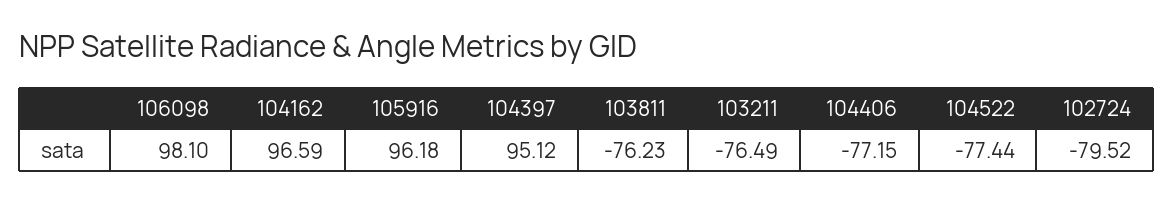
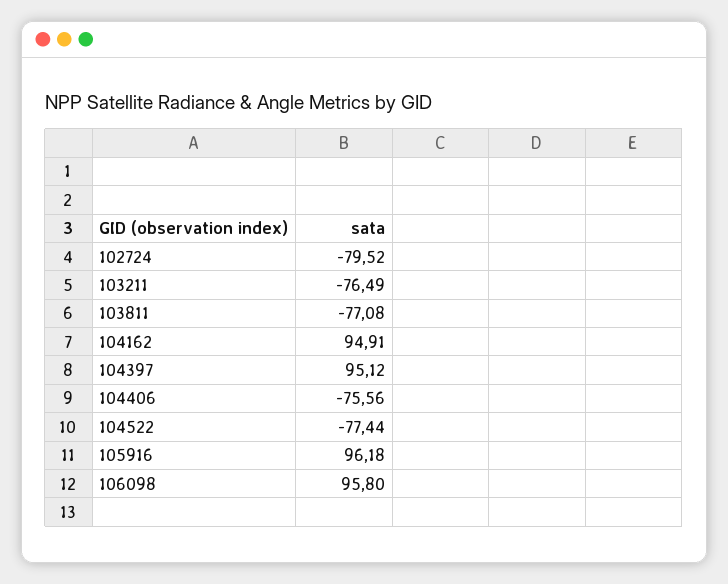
106098: 98.1 -> 95.8
104162: 96.59 -> 94.91
103811: -76.23 -> -77.08
104406: -77.15 -> -75.56

